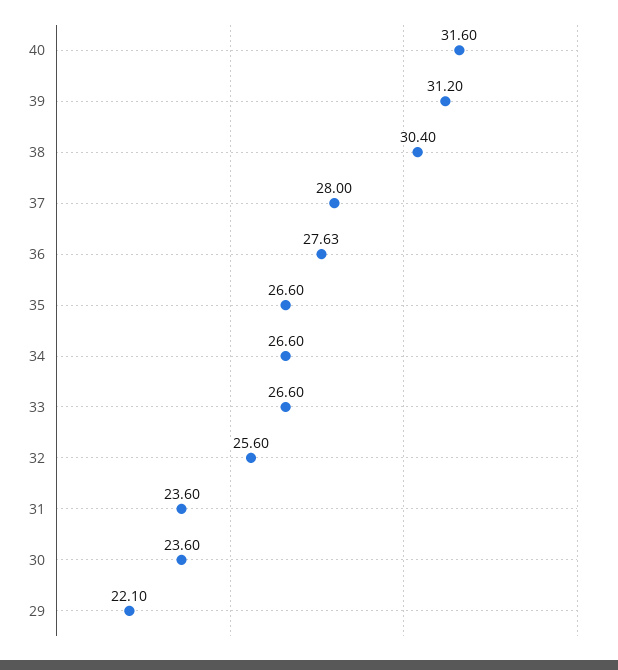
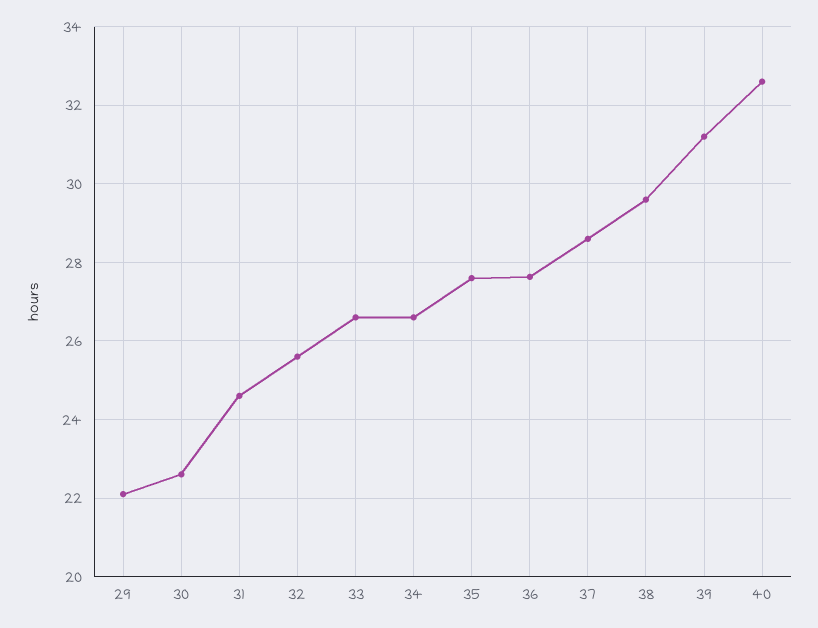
40: 31.6 -> 32.6
38: 30.4 -> 29.6
37: 28 -> 28.6
35: 26.6 -> 27.6
31: 23.6 -> 24.6
30: 23.6 -> 22.6

